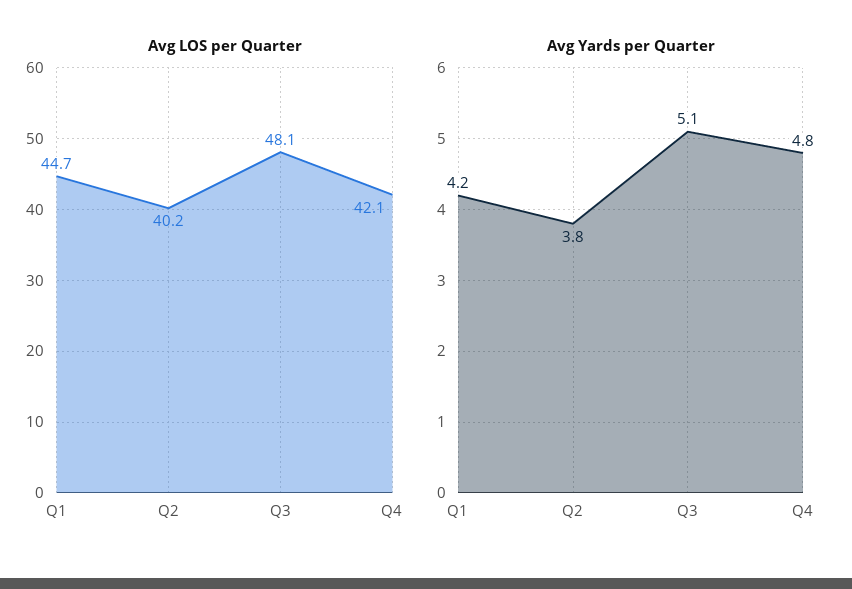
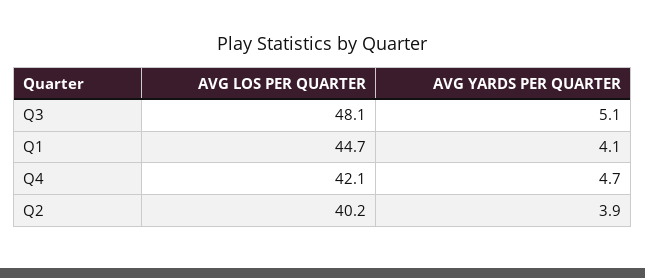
Avg Yards per Quarter, Q1: 4.2 -> 4.1
Avg Yards per Quarter, Q2: 3.8 -> 3.9
Avg Yards per Quarter, Q4: 4.8 -> 4.7

